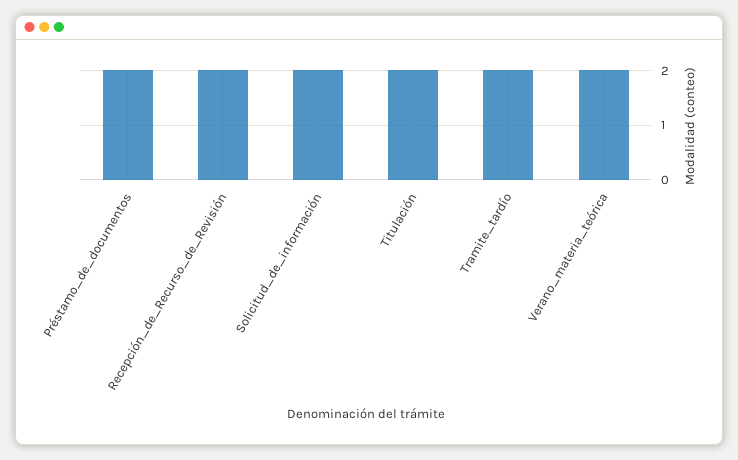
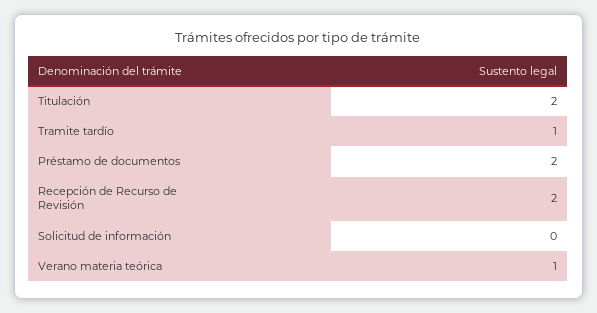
Solicitud_de_información: 2 -> 0
Tramite_tardío: 2 -> 1
Verano_materia_teórica: 2 -> 1

